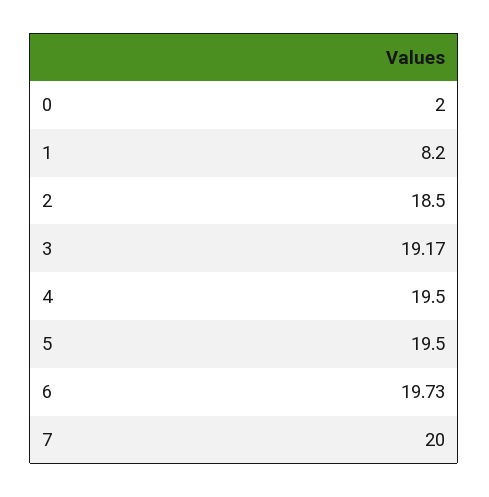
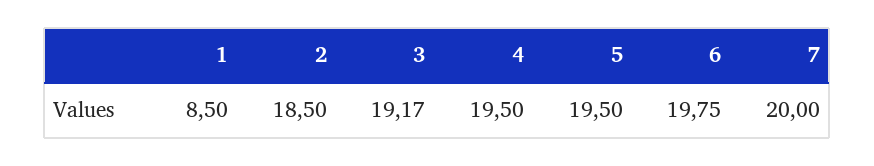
0: 2 -> none
1: 8.2 -> 8.5
6: 19.73 -> 19.75

